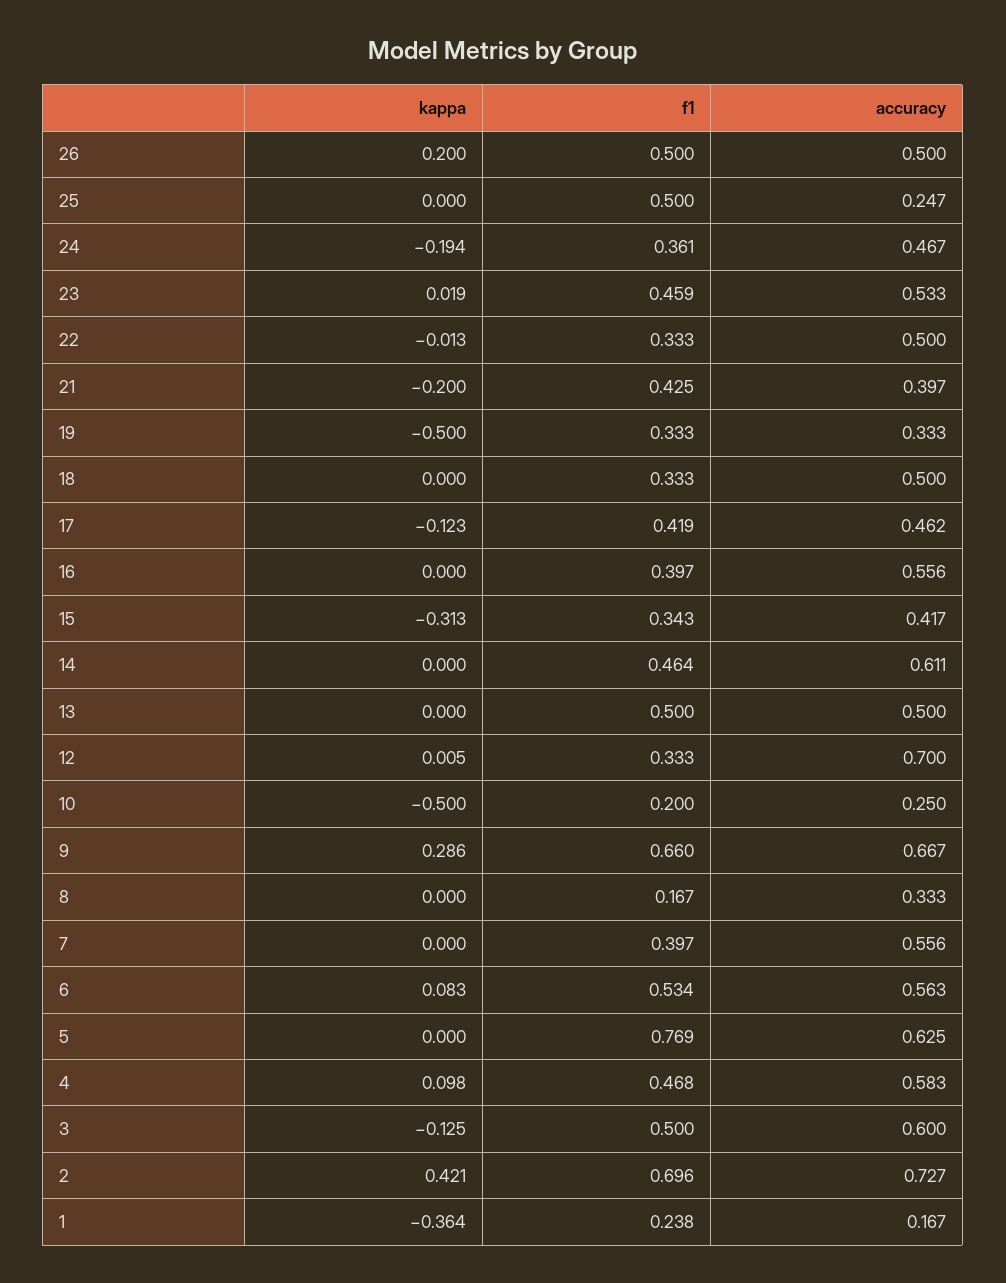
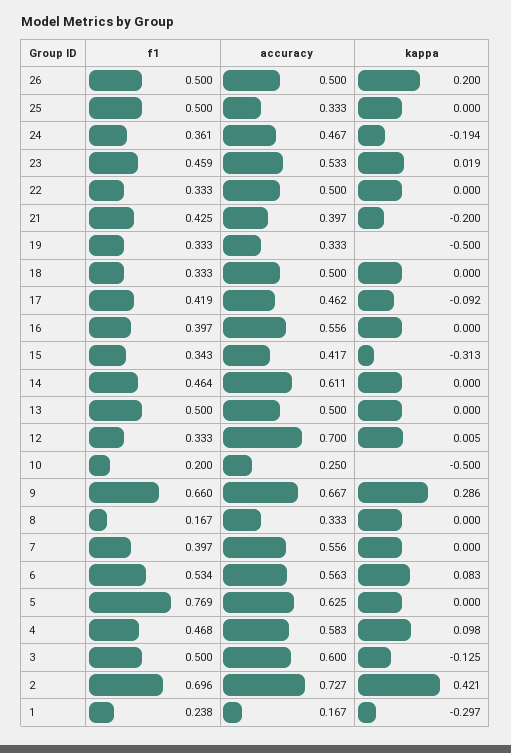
accuracy, 25: 0.247 -> 0.333
kappa, 22: -0.013 -> 0
kappa, 17: -0.123 -> -0.092
kappa, 1: -0.364 -> -0.297

